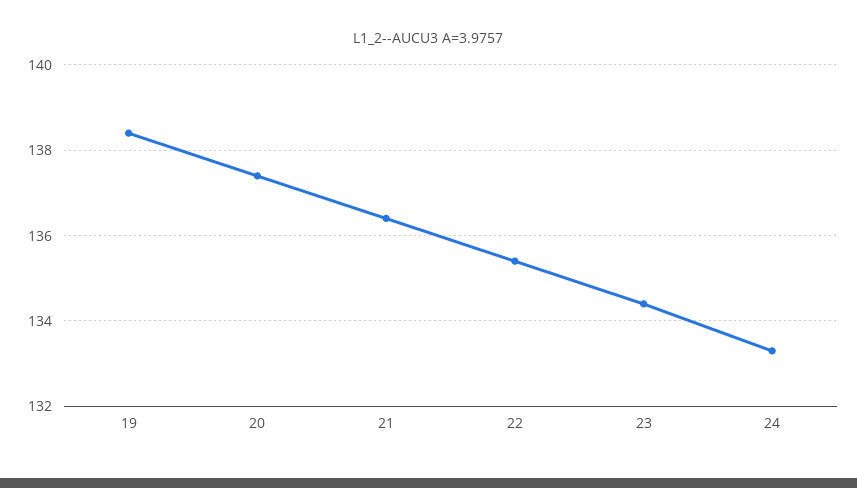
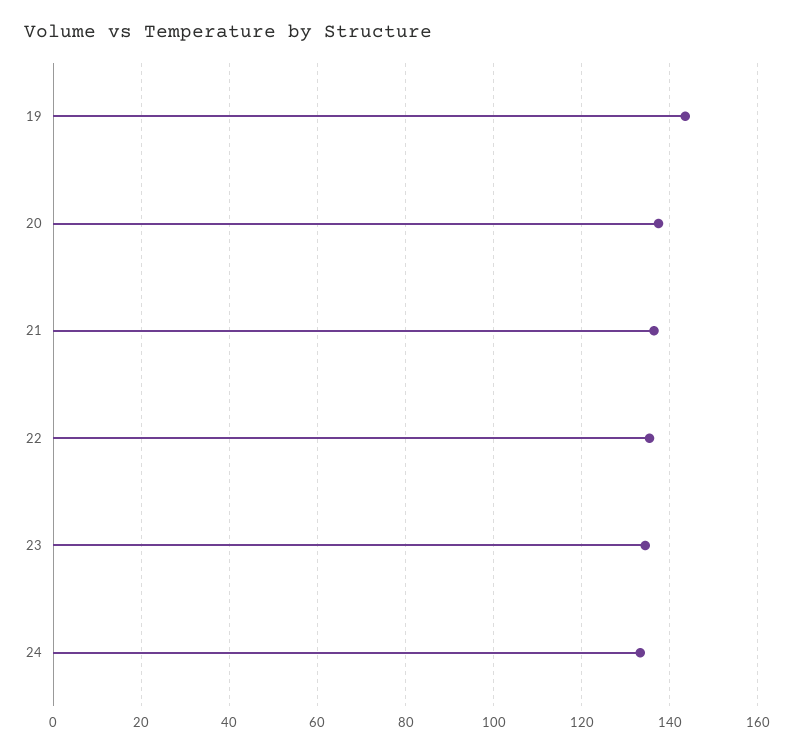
19: 138.5 -> 144

